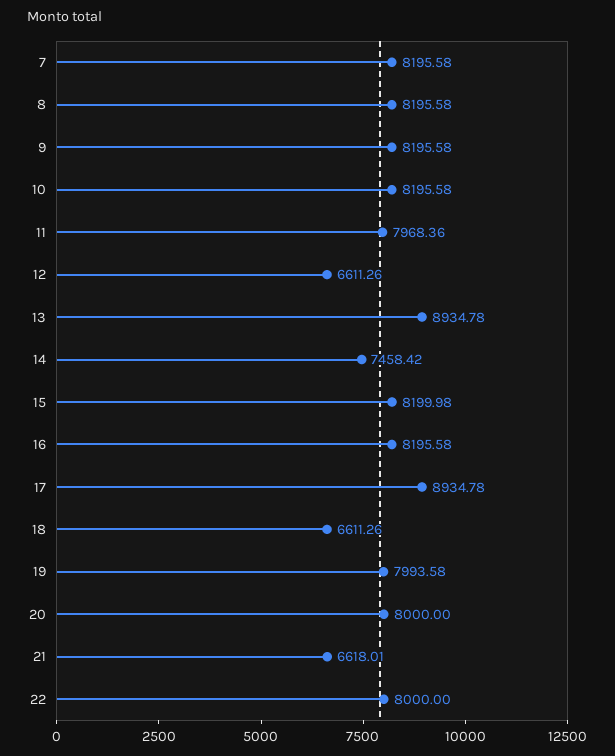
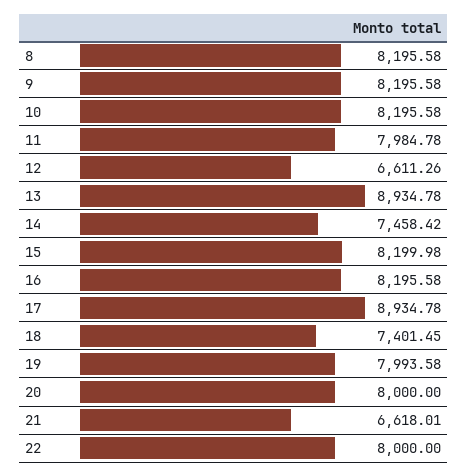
7: 8195.58 -> none
11: 7968.36 -> 7984.78
18: 6611.26 -> 7401.45

